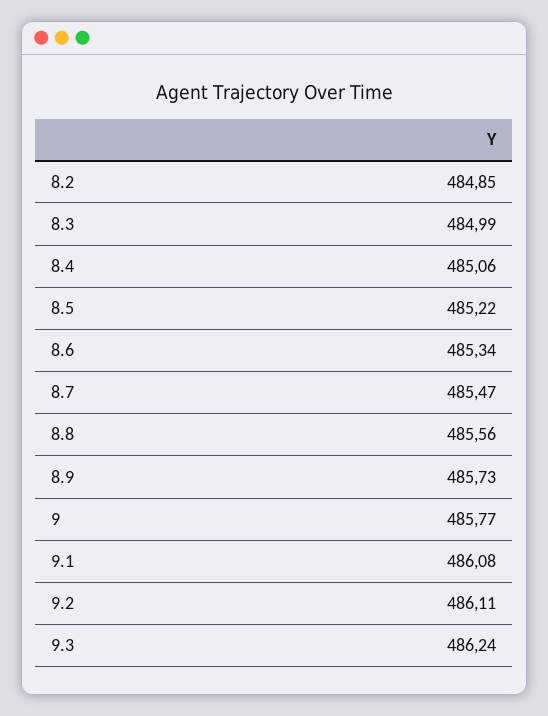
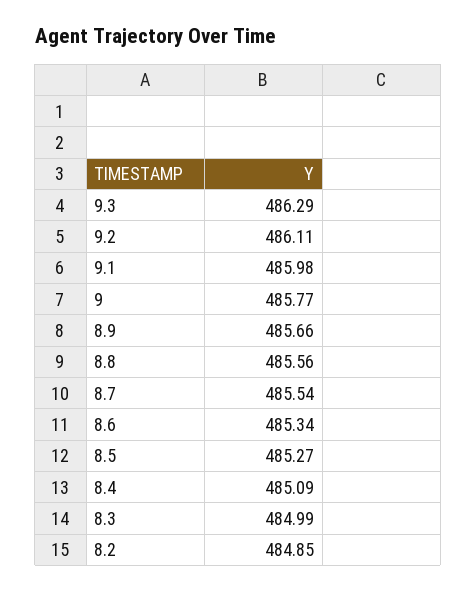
8.4: 485.06 -> 485.09
8.5: 485.22 -> 485.27
8.7: 485.47 -> 485.54
8.9: 485.73 -> 485.66
9.1: 486.08 -> 485.98
9.3: 486.24 -> 486.29

